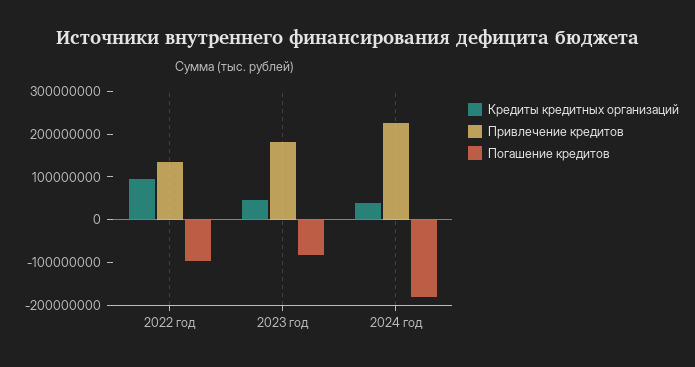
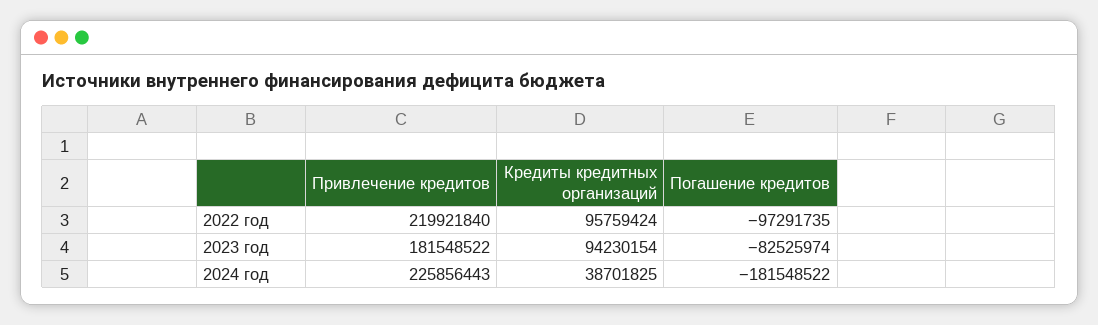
Привлечение кредитов, 2022 год: 140000000 -> 219921840
Кредиты кредитных организаций, 2023 год: 40000000 -> 94230154

